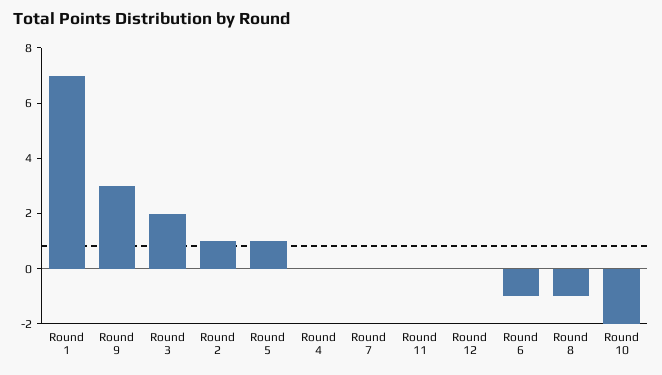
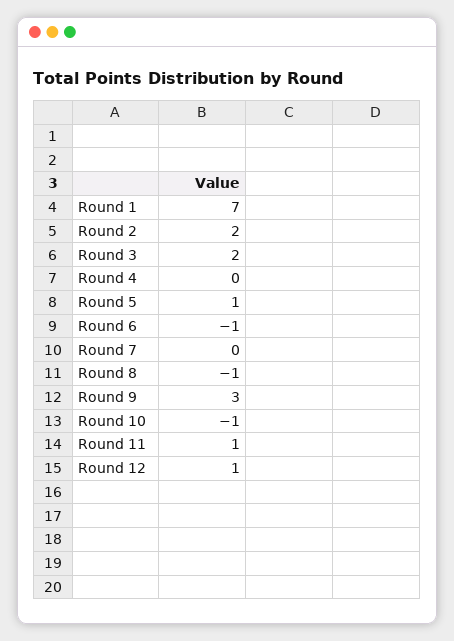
Round 2: 1 -> 2
Round 11: 0 -> 1
Round 12: 0 -> 1
Round 10: -2 -> -1

